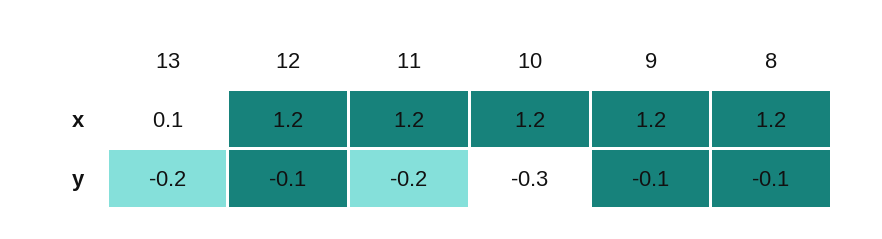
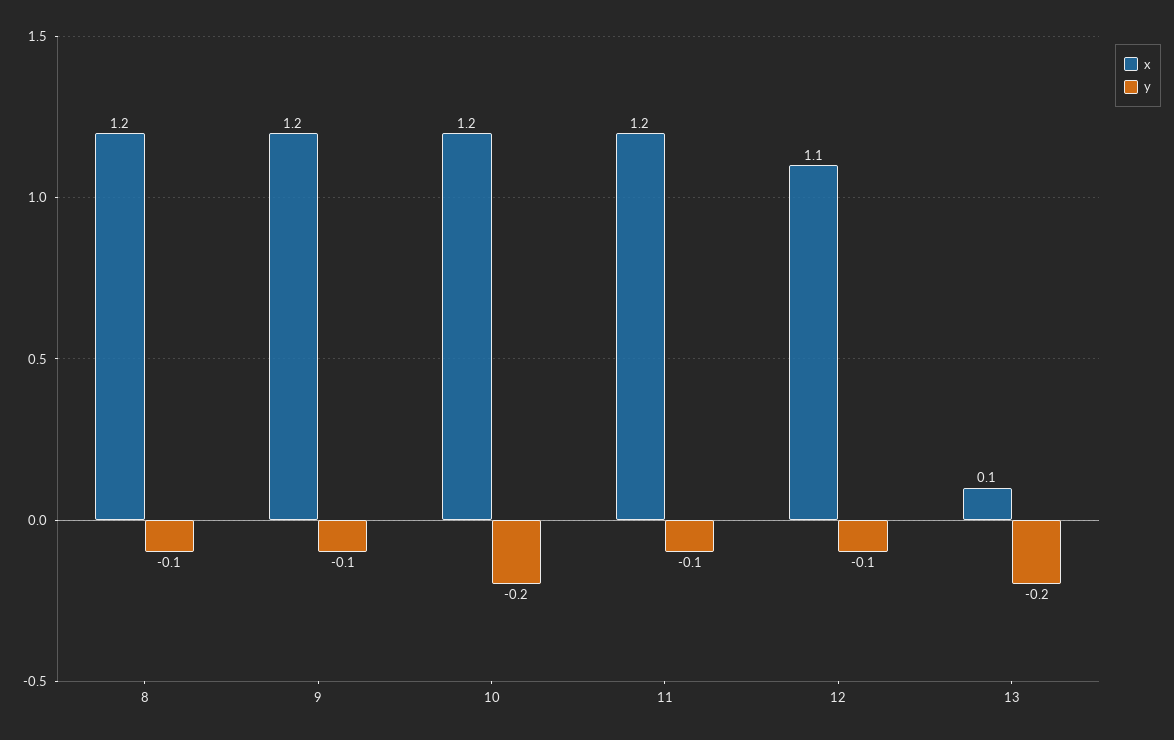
x, 12: 1.2 -> 1.1
y, 11: -0.2 -> -0.1
y, 10: -0.3 -> -0.2

